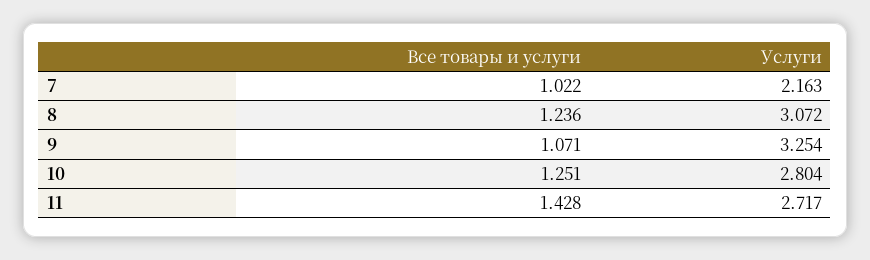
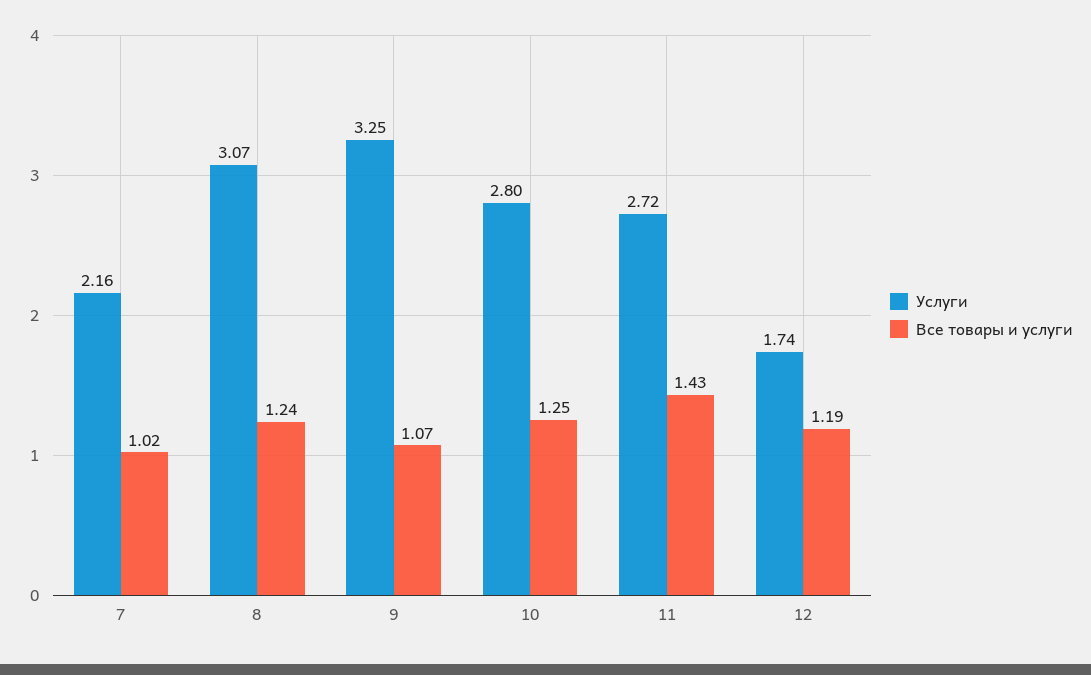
Услуги, 12: none -> 1.74
Все товары и услуги, 12: none -> 1.19

